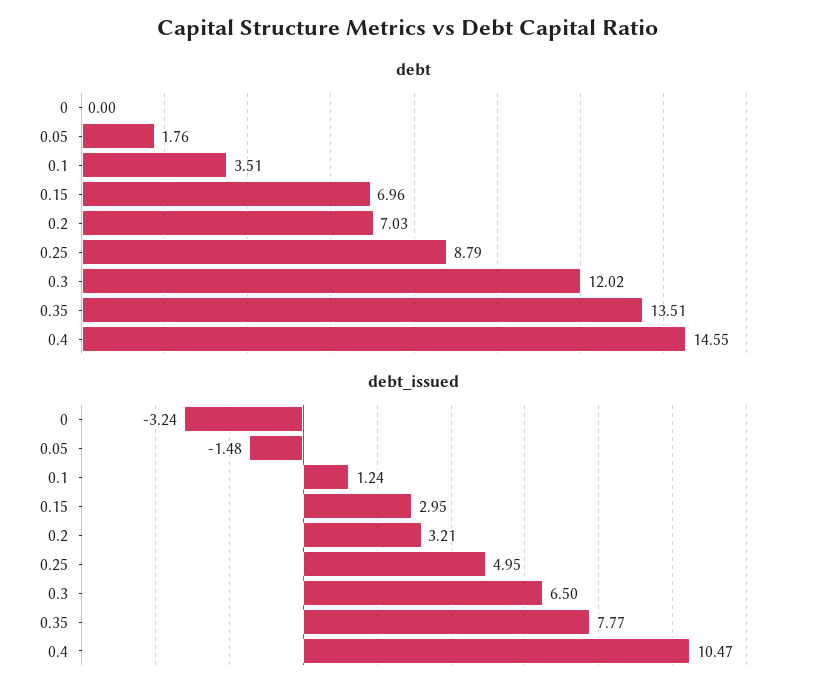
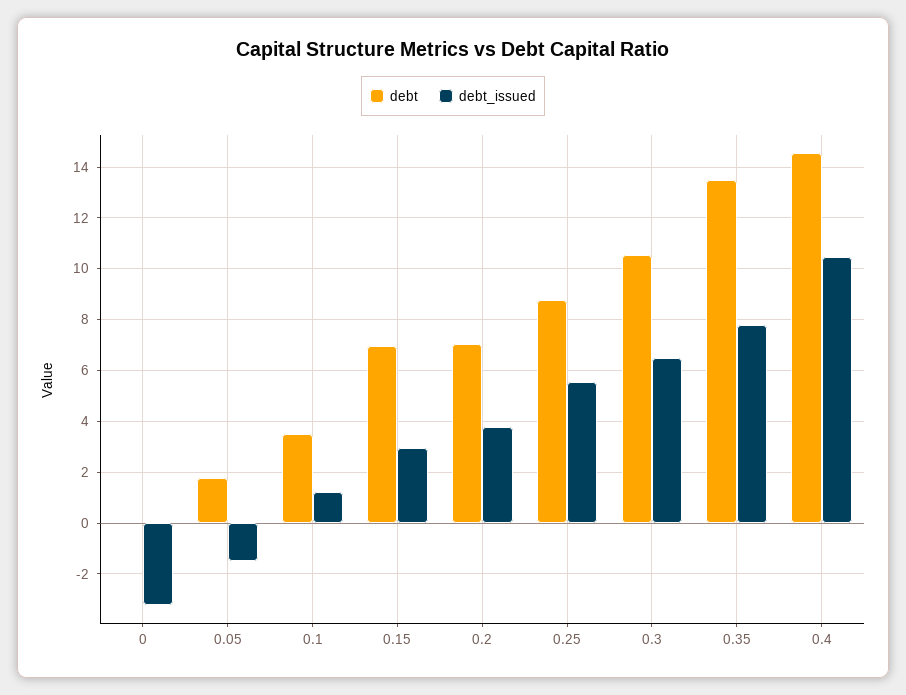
debt, 0.3: 12.02 -> 10.5
debt_issued, 0.2: 3.21 -> 3.75
debt_issued, 0.25: 4.95 -> 5.5

